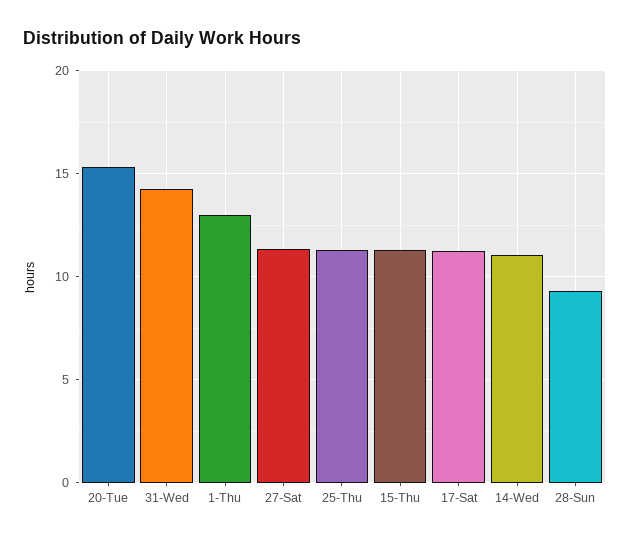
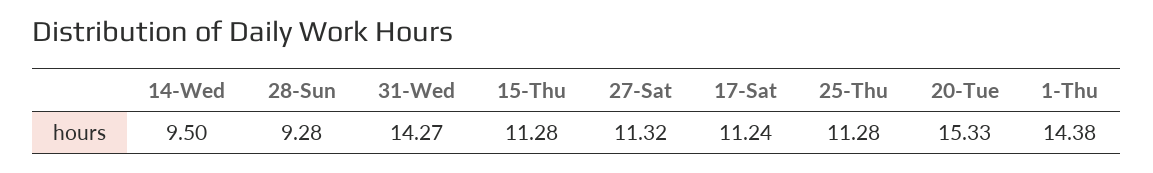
1-Thu: 13 -> 14.38
14-Wed: 11 -> 9.5

